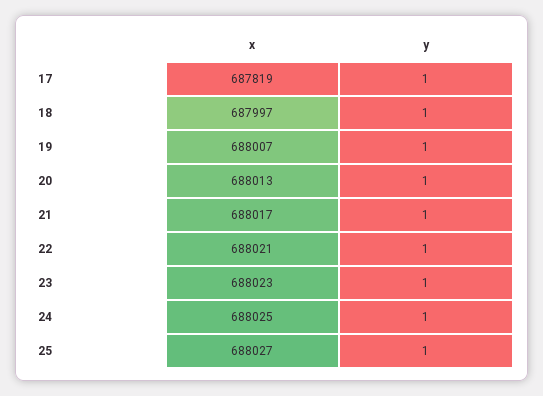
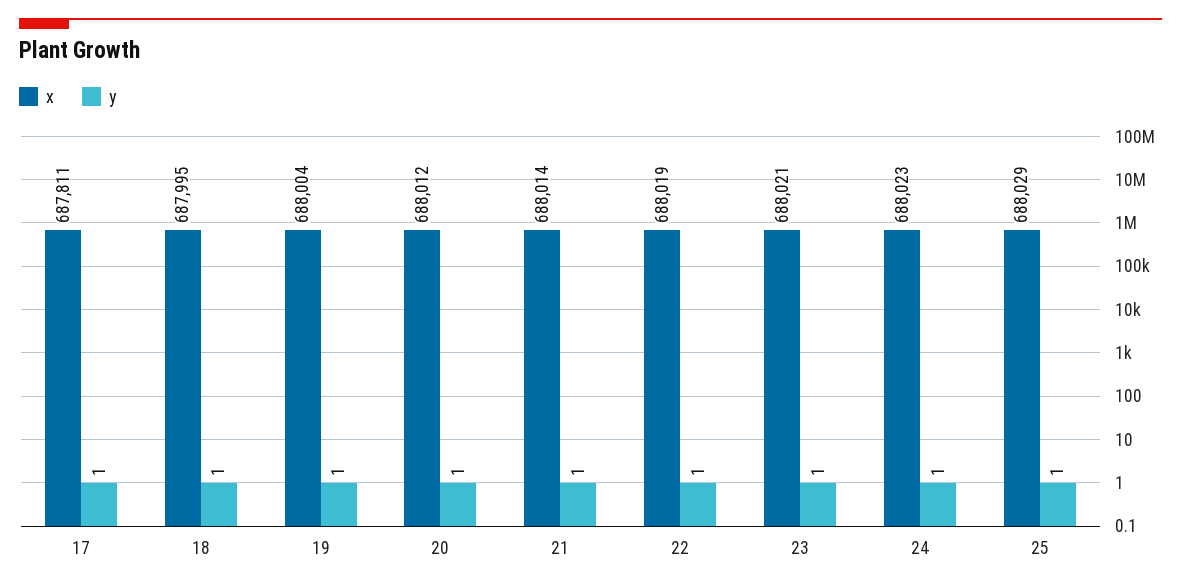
x, 17: 687819 -> 687811
x, 18: 687997 -> 687995
x, 19: 688007 -> 688004
x, 20: 688013 -> 688012
x, 21: 688017 -> 688014
x, 22: 688021 -> 688019
x, 23: 688023 -> 688021
x, 24: 688025 -> 688023
x, 25: 688027 -> 688029

